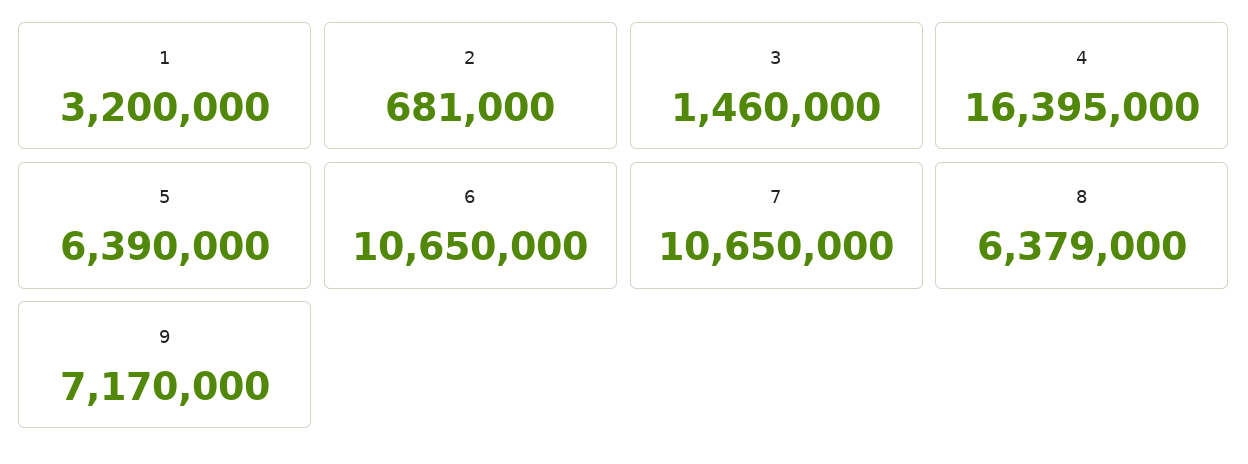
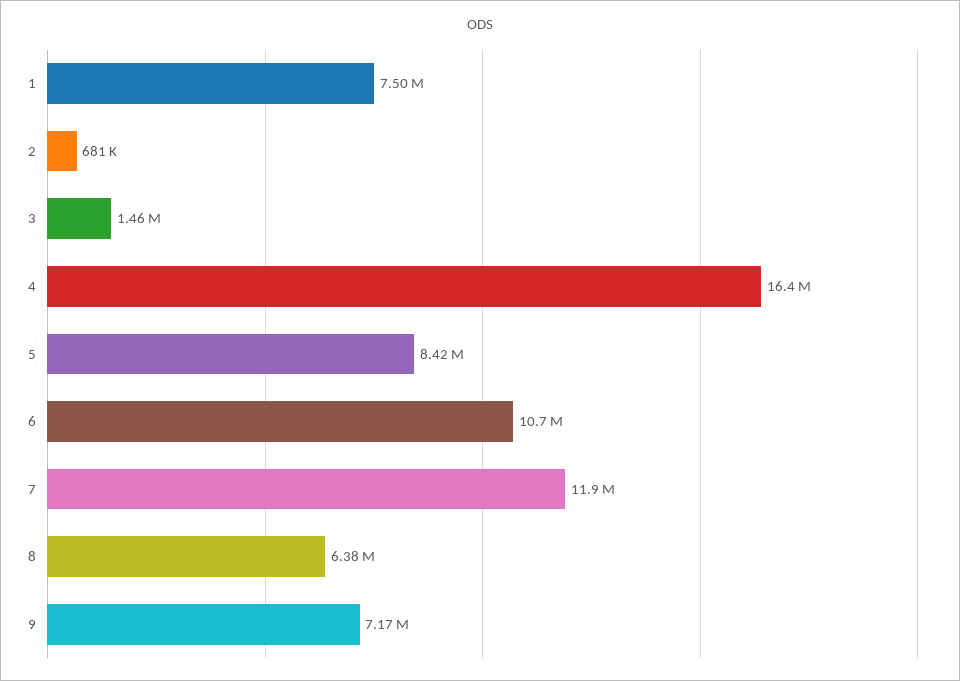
1: 3200000 -> 7500000
5: 6390000 -> 8420000
7: 10650000 -> 11900000

